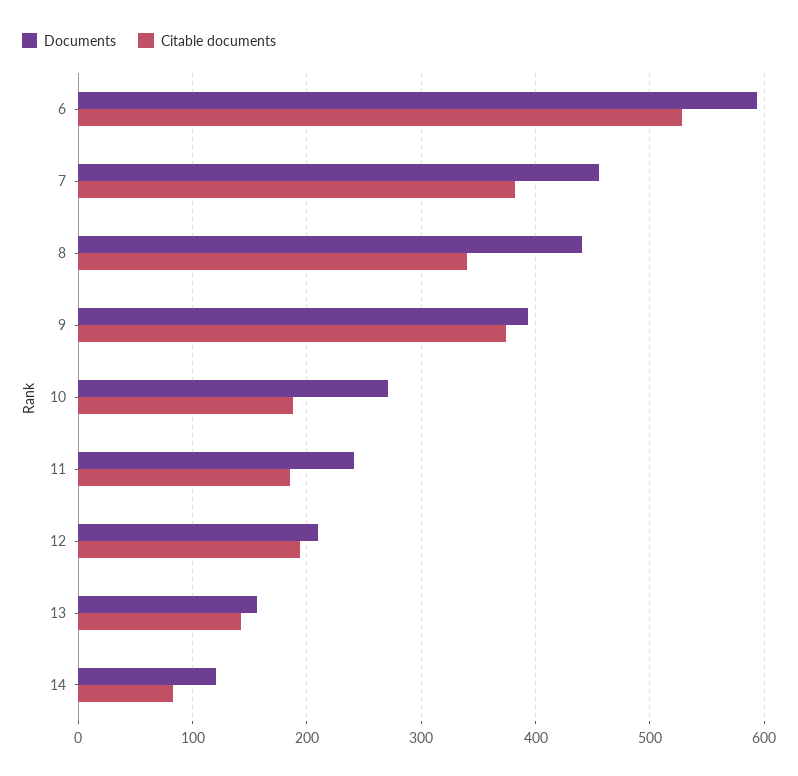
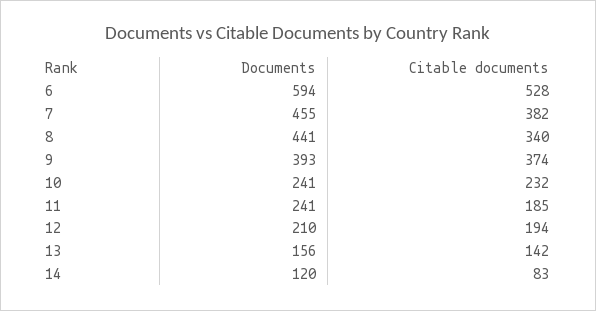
Documents, 10: 270 -> 241
Citable documents, 10: 190 -> 232

